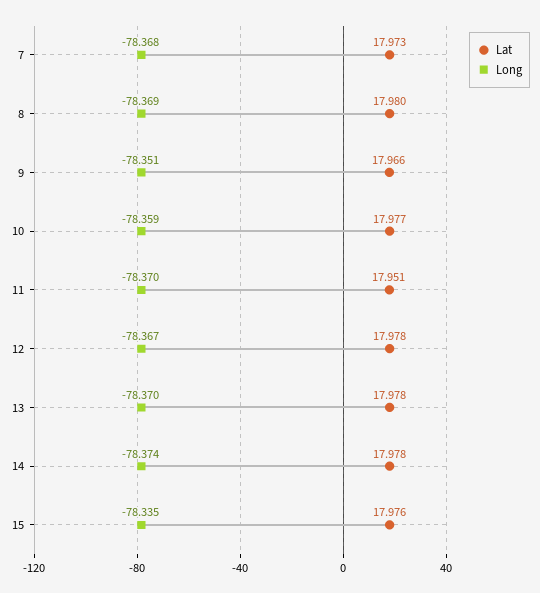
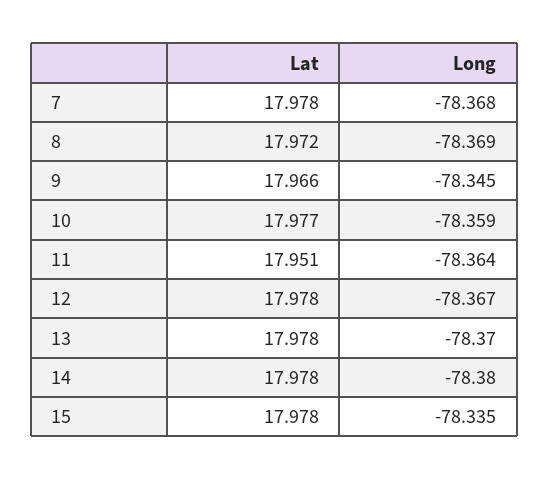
Lat, 7: 17.973 -> 17.978
Lat, 8: 17.98 -> 17.972
Long, 9: -78.351 -> -78.345
Long, 11: -78.37 -> -78.364
Long, 14: -78.374 -> -78.38
Lat, 15: 17.976 -> 17.978

